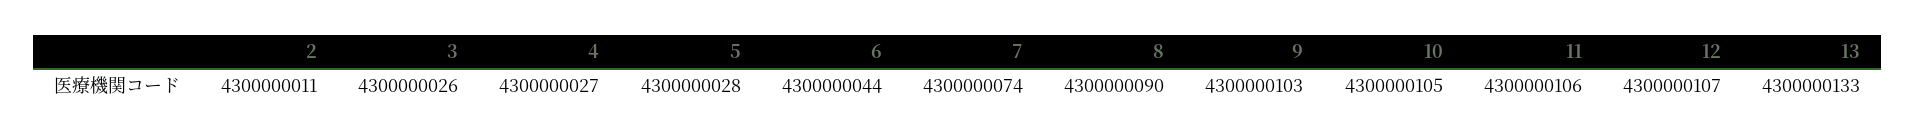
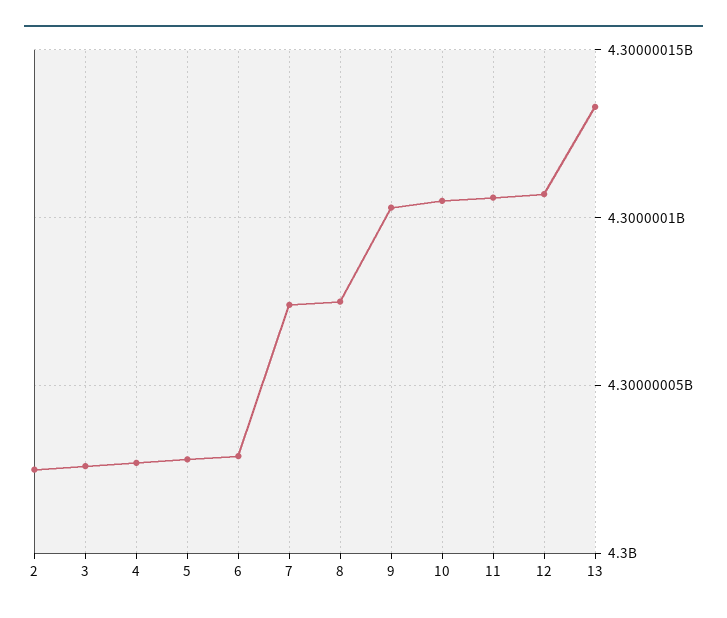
2: 4300000011 -> 4300000025
6: 4300000044 -> 4300000030
8: 4300000090 -> 4300000075

